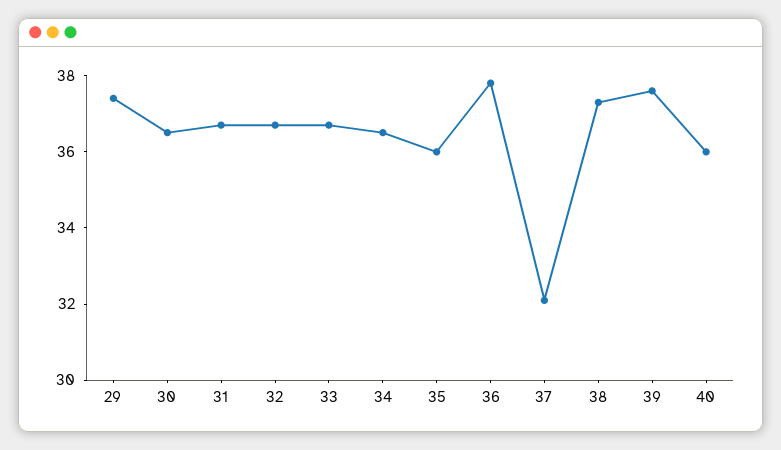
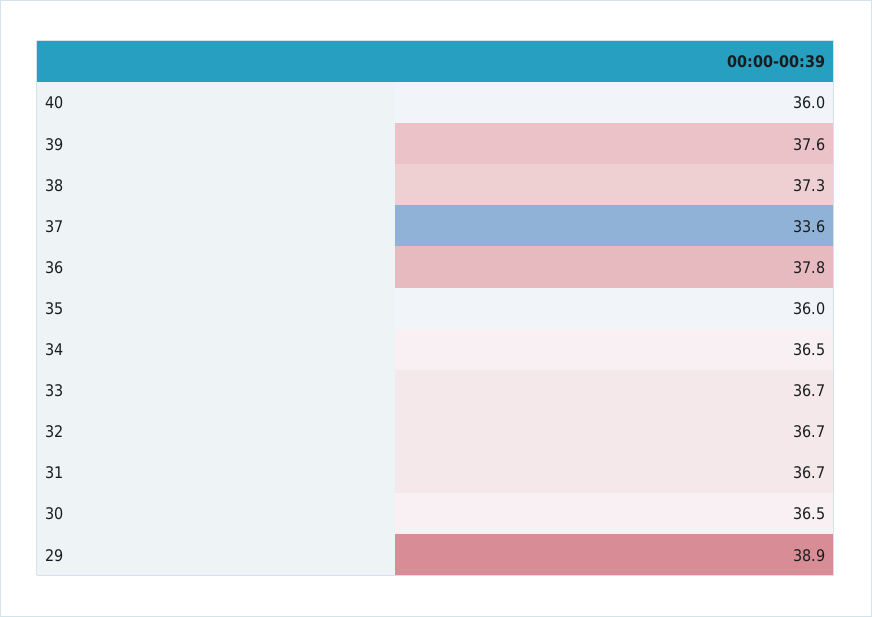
29: 37.5 -> 38.9
37: 32 -> 33.6

